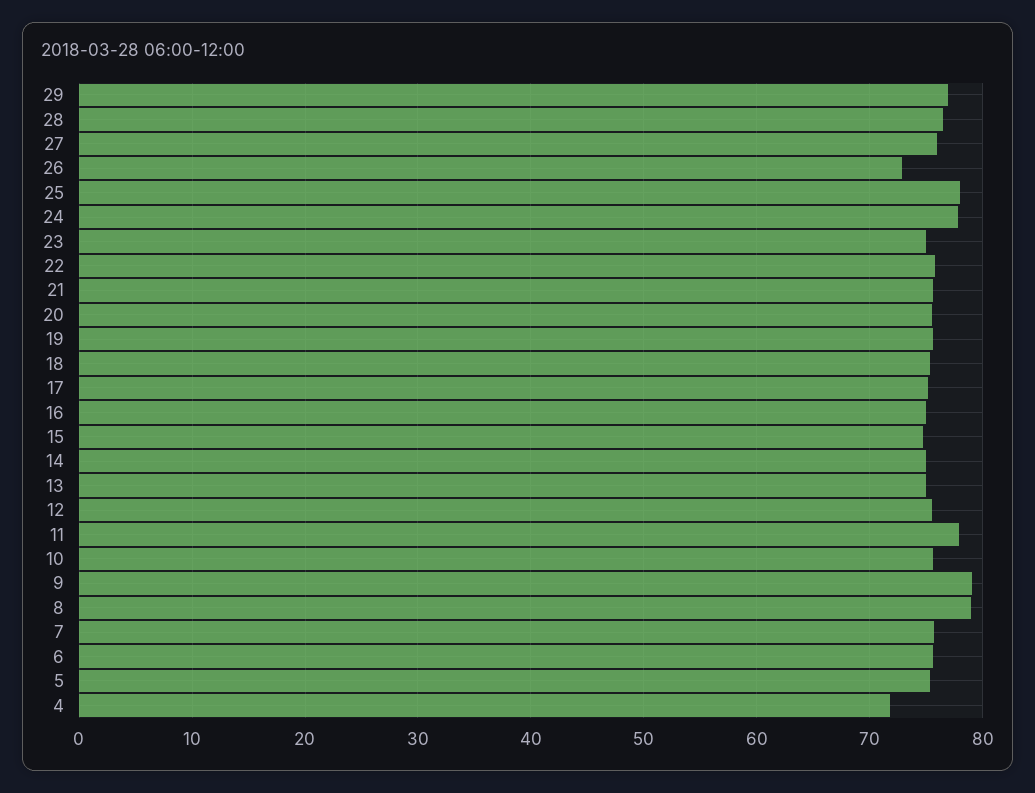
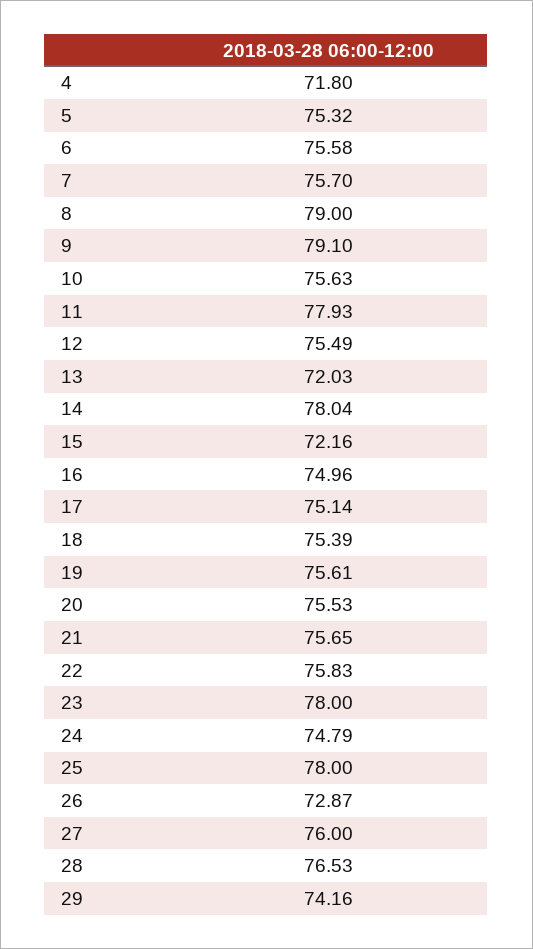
29: 77 -> 74.16
24: 78 -> 74.79
23: 75 -> 78
15: 75 -> 72.16
14: 75 -> 78.04
13: 75 -> 72.03

